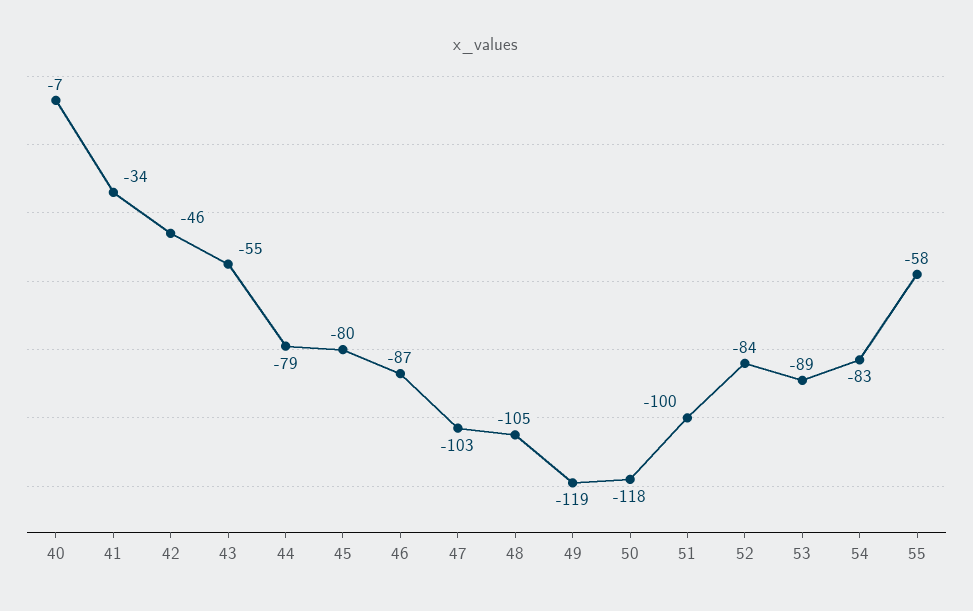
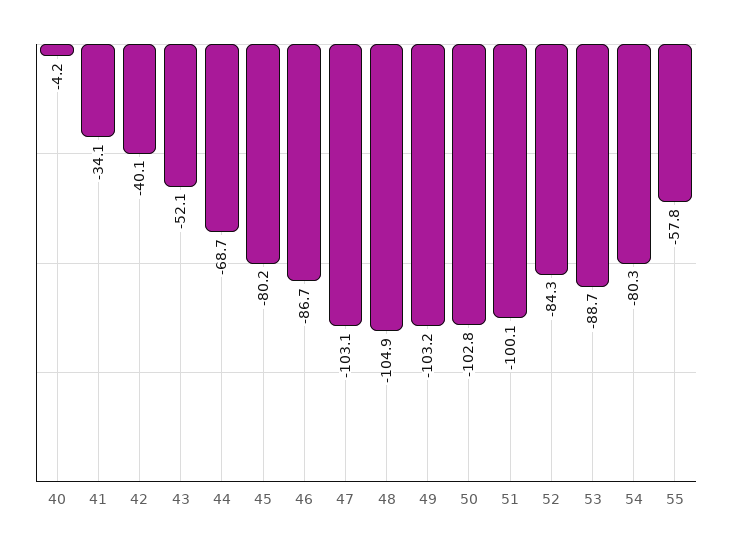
40: -7 -> -4.2
42: -46 -> -40.1
43: -55 -> -52.1
44: -79 -> -68.7
49: -119 -> -103.2
50: -118 -> -102.8
54: -83 -> -80.3

